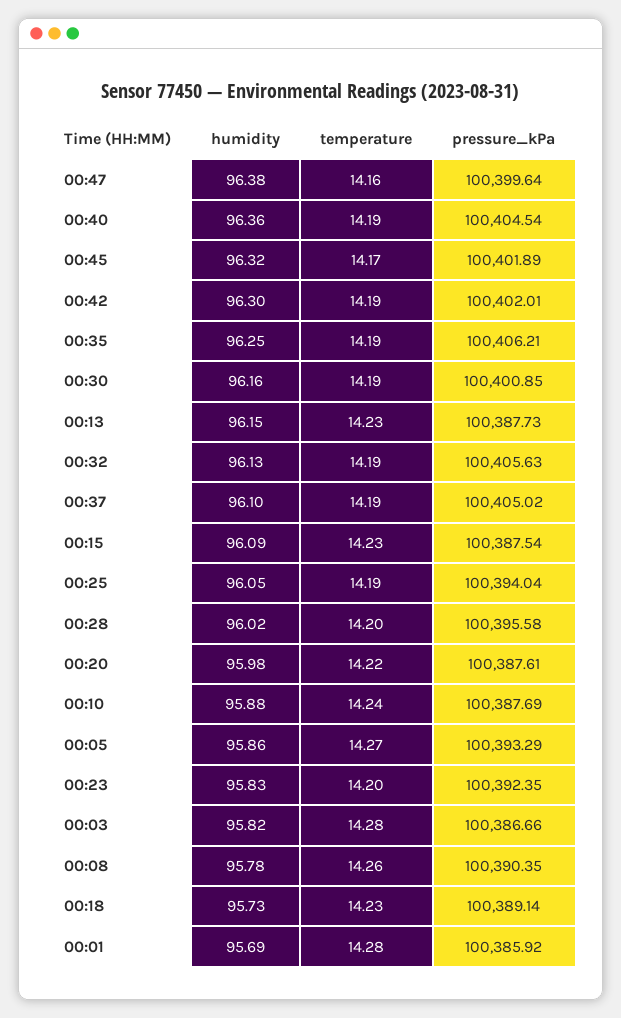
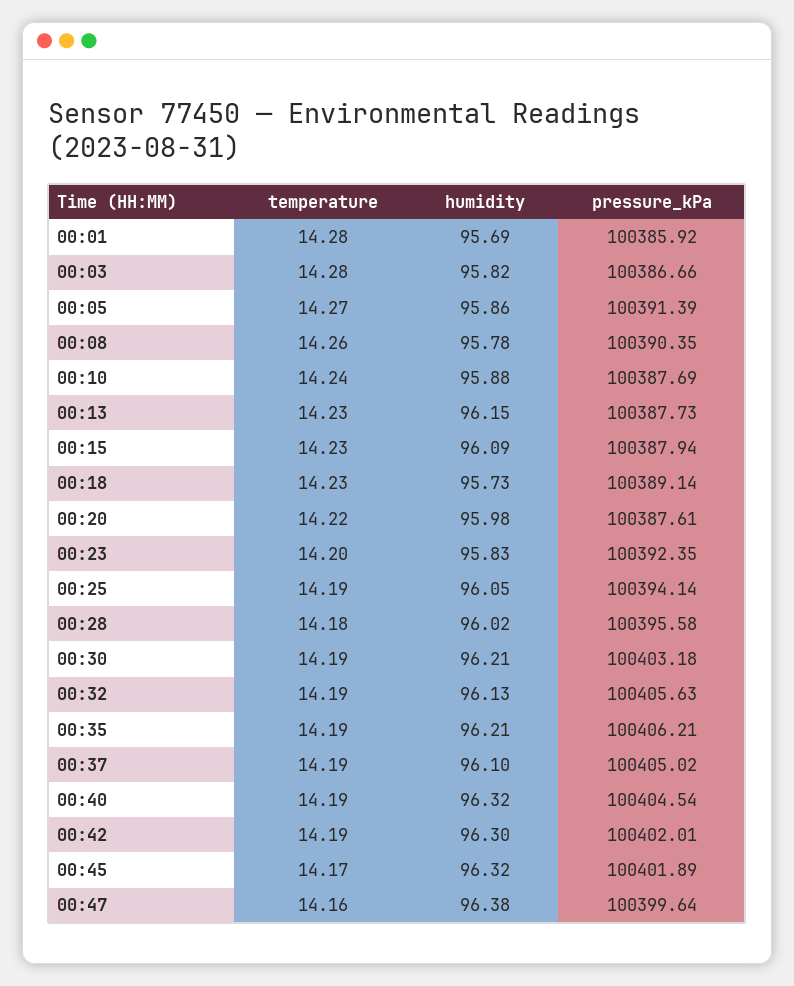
humidity, 00:40: 96.36 -> 96.32
humidity, 00:35: 96.25 -> 96.21
humidity, 00:30: 96.16 -> 96.21
pressure_kPa, 00:30: 100400.85 -> 100403.18
pressure_kPa, 00:15: 100387.54 -> 100387.94
pressure_kPa, 00:25: 100394.04 -> 100394.14
temperature, 00:28: 14.2 -> 14.18
pressure_kPa, 00:05: 100393.29 -> 100391.39

